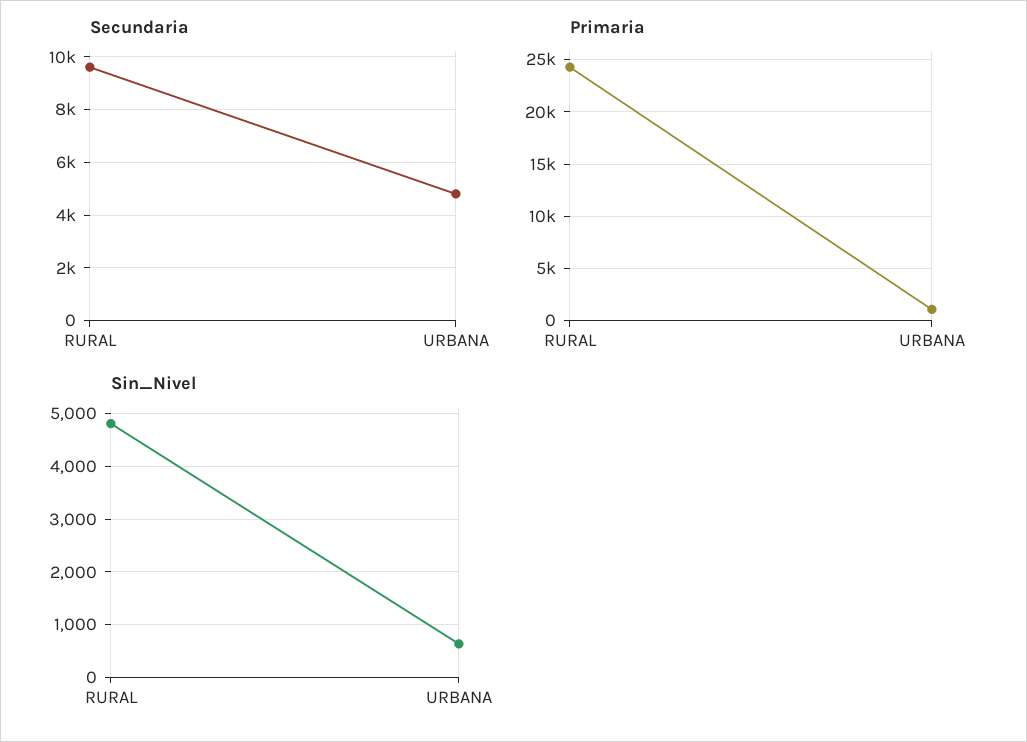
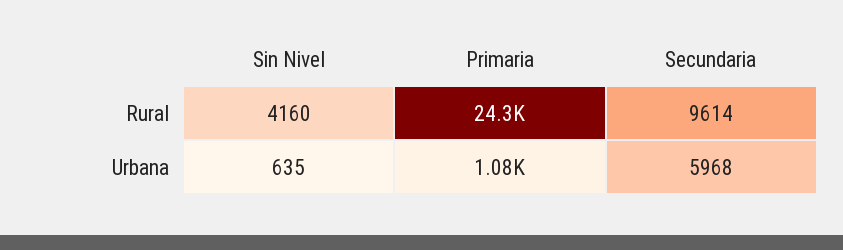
Secundaria, URBANA: 4750 -> 5968
Sin_Nivel, RURAL: 4800 -> 4160

